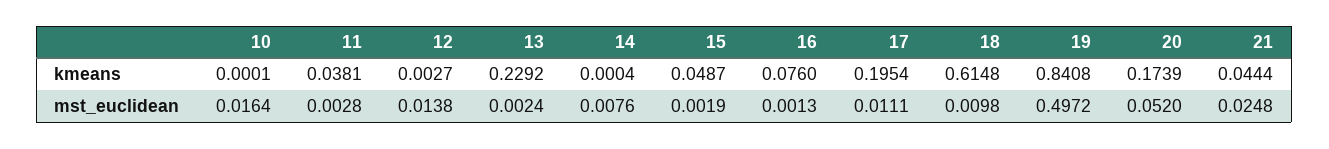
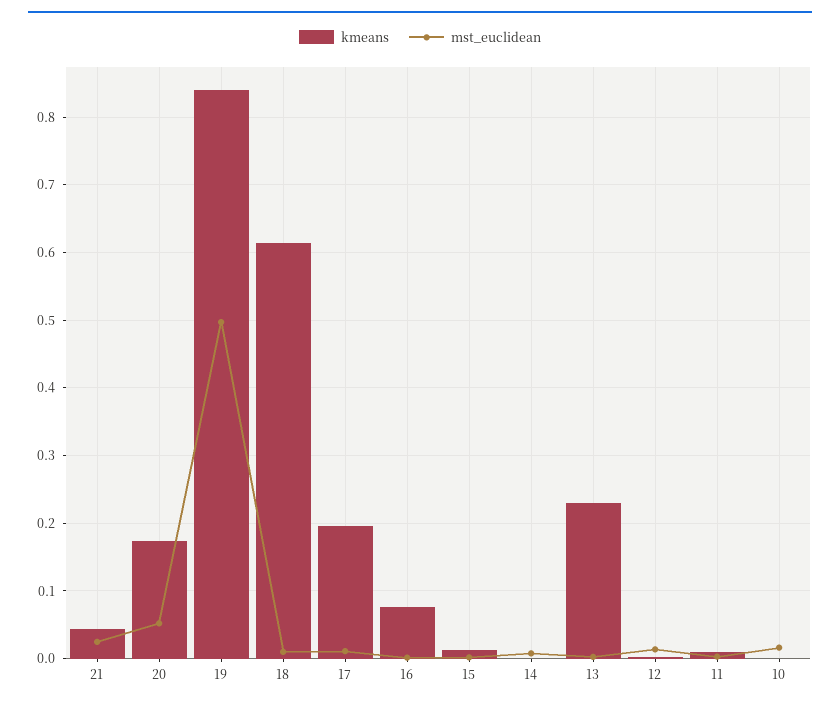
kmeans, 11: 0.0381 -> 0.01
kmeans, 15: 0.0487 -> 0.01

